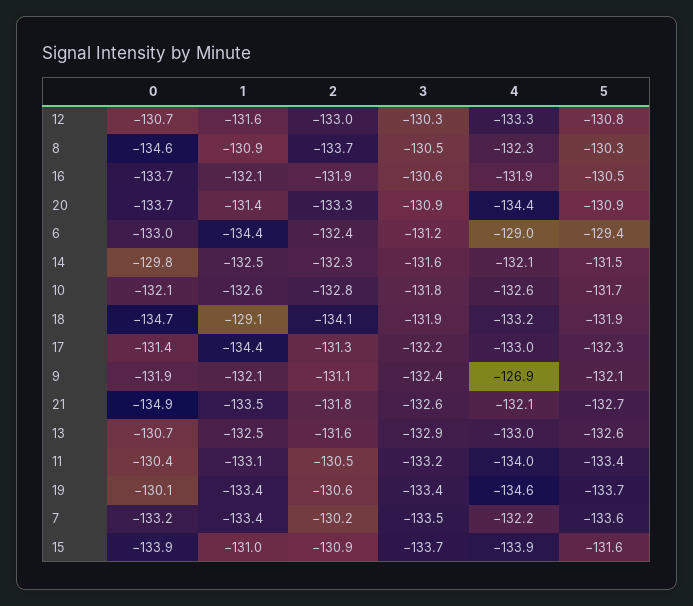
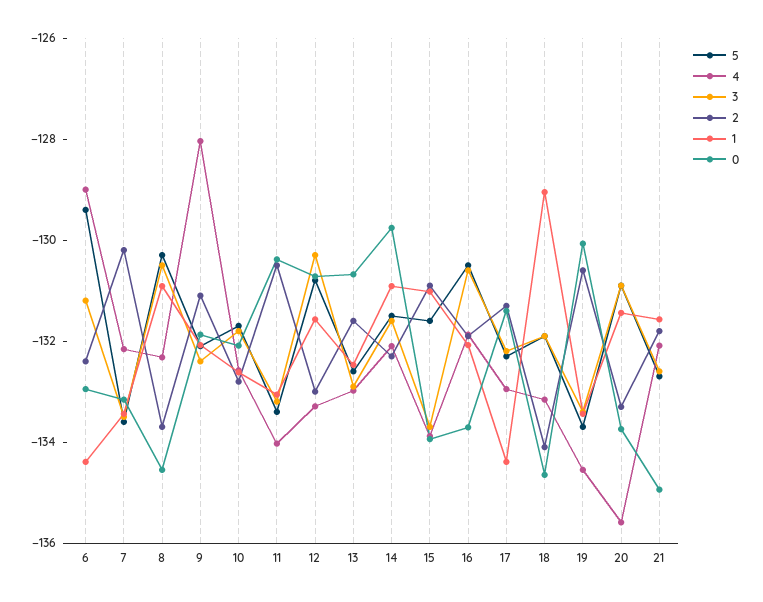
4, 20: -134.4 -> -135.5
1, 14: -132.5 -> -131
4, 9: -126.9 -> -128
1, 21: -133.5 -> -131.5

